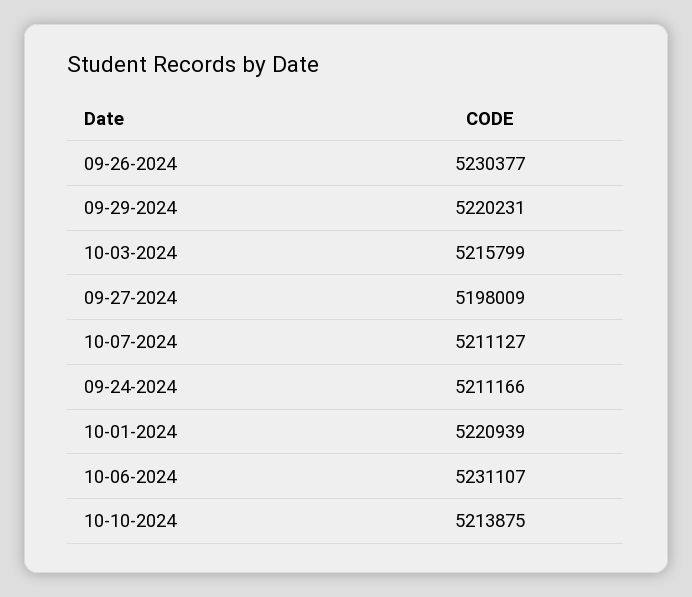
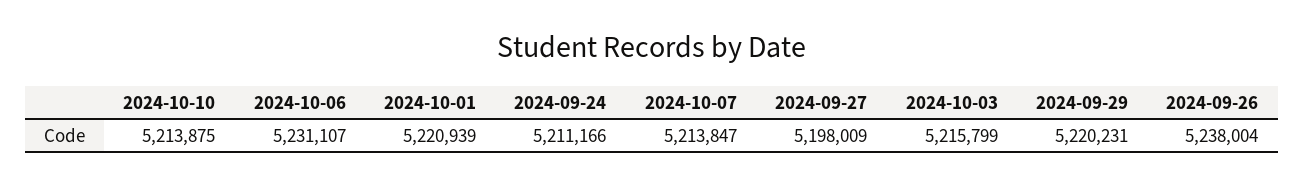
09-26-2024: 5230377 -> 5238004
10-07-2024: 5211127 -> 5213847

